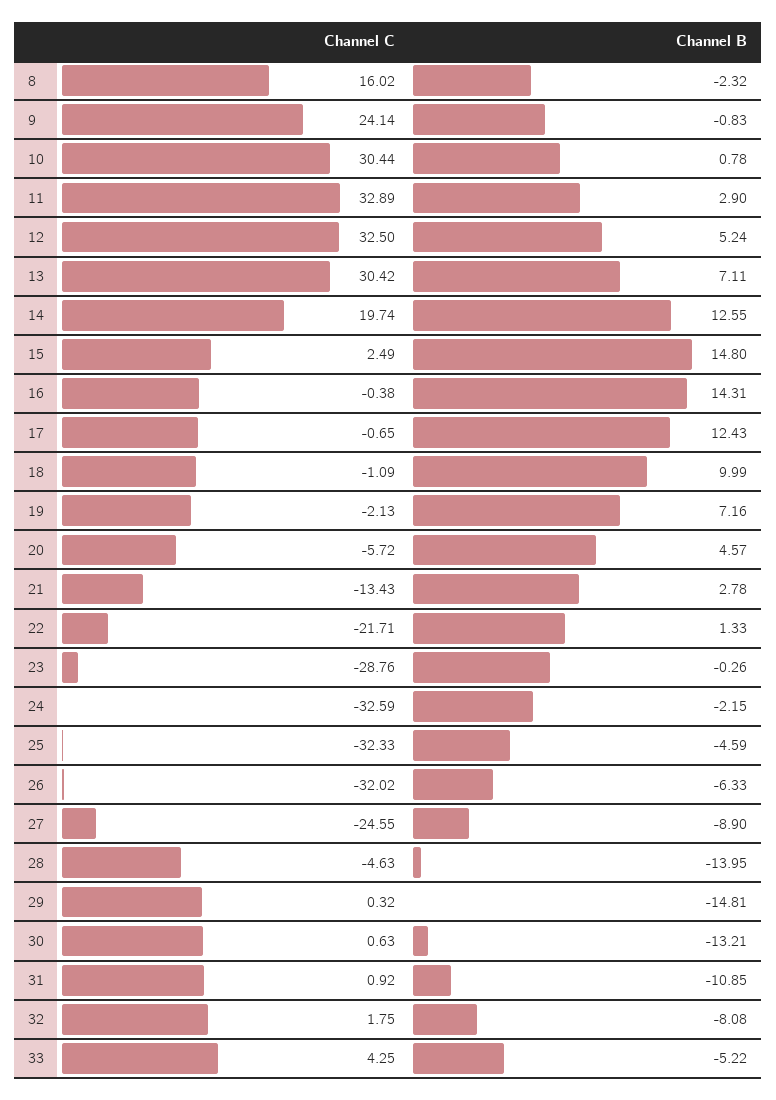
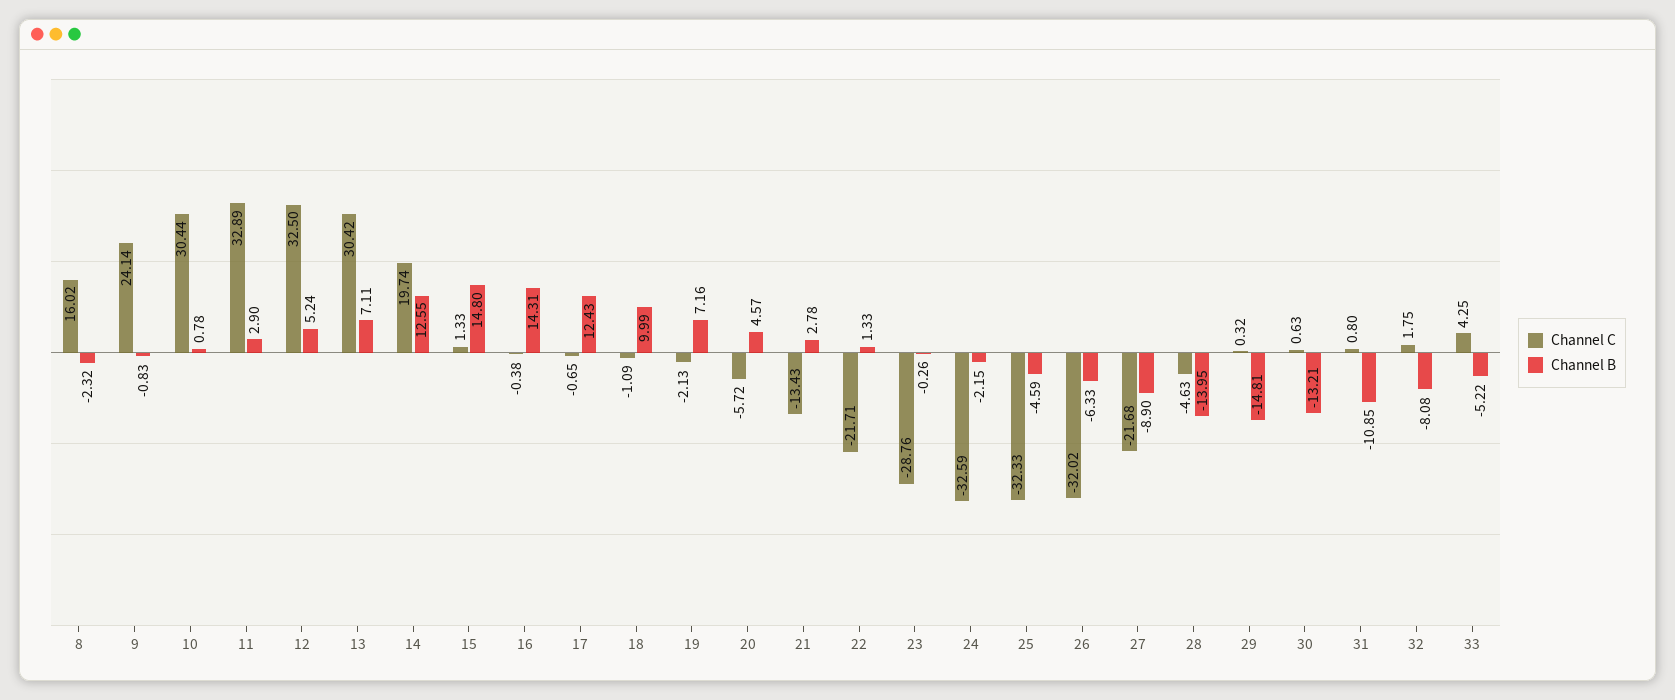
Channel C, 15: 2.49 -> 1.33
Channel C, 27: -24.55 -> -21.68
Channel C, 31: 0.92 -> 0.8

